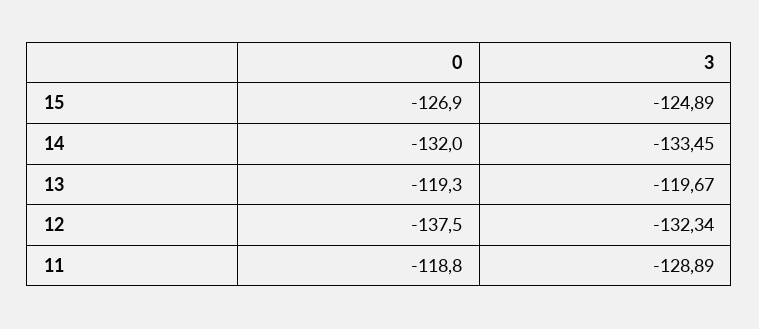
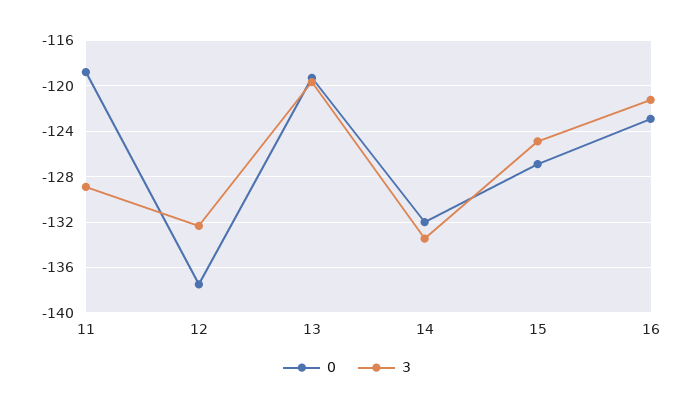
0, 16: none -> -123
3, 16: none -> -121

